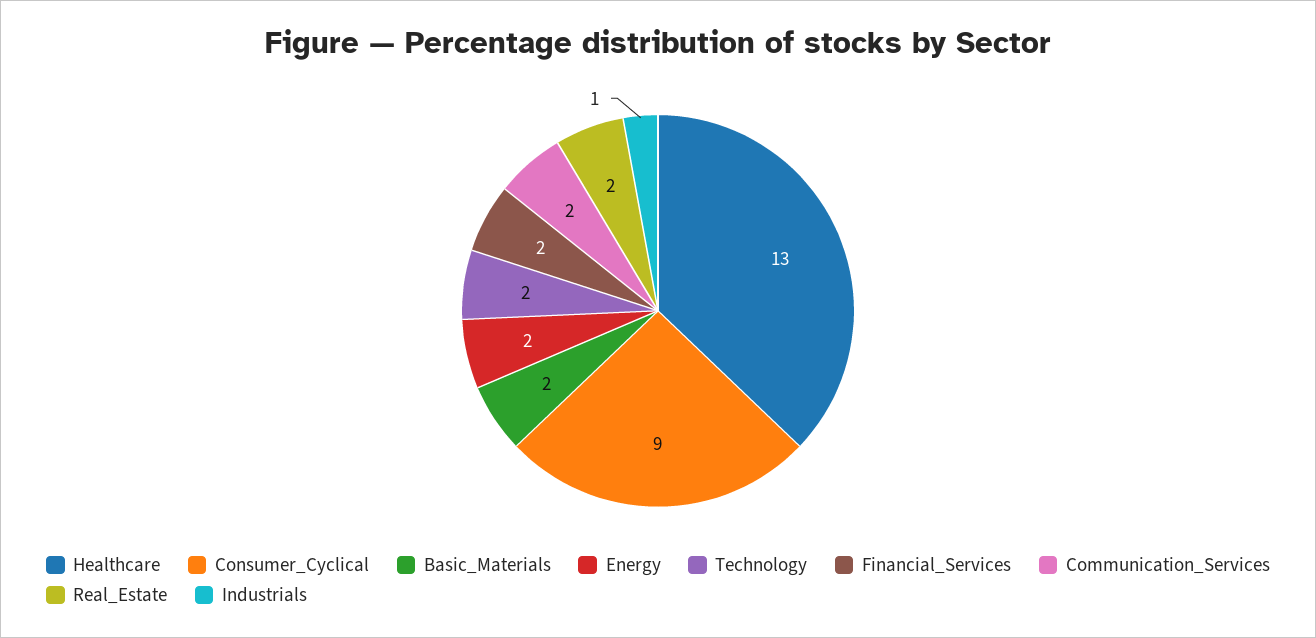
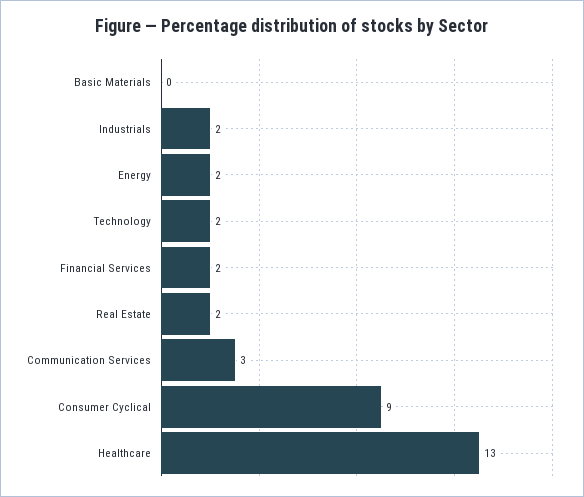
Basic_Materials: 2 -> 0
Communication_Services: 2 -> 3
Industrials: 1 -> 2

